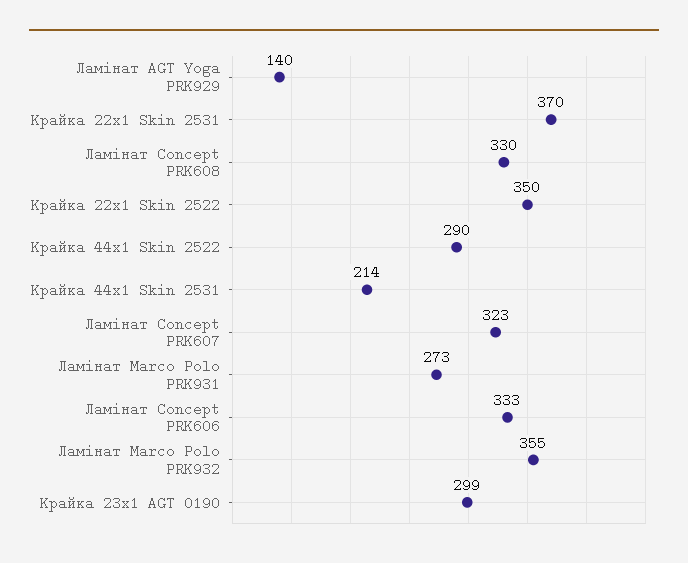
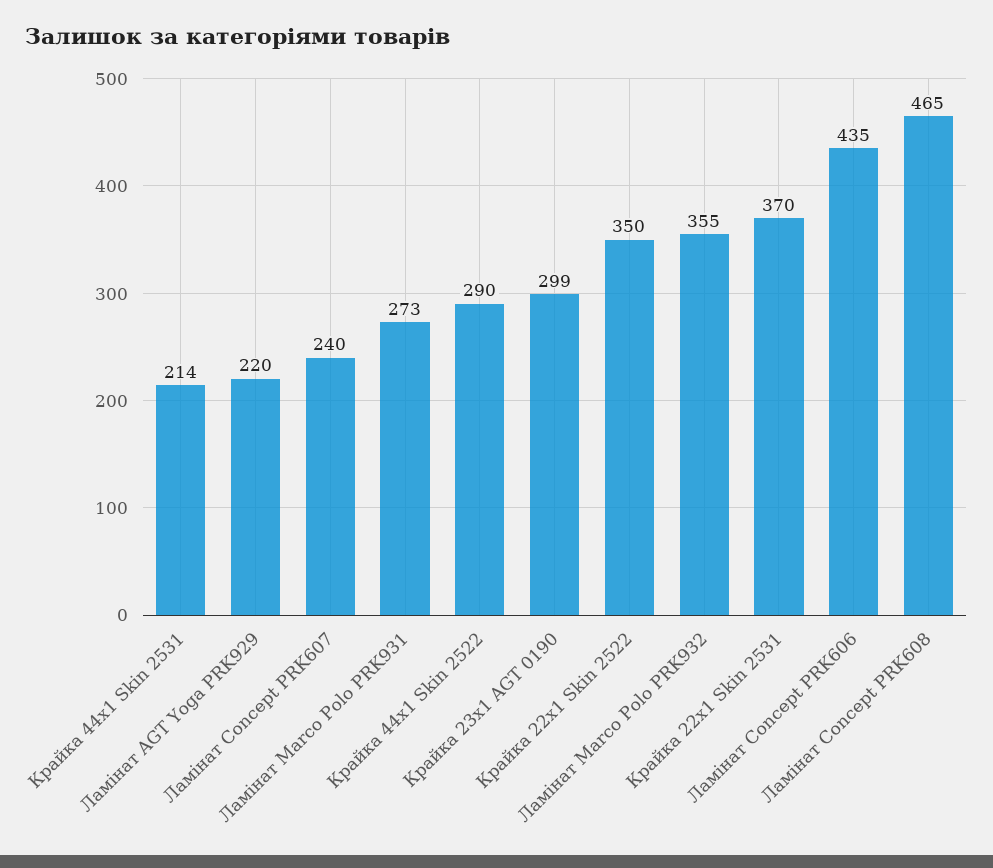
Ламінат AGT Yoga PRK929: 140 -> 220
Ламінат Concept PRK608: 330 -> 465
Ламінат Concept PRK607: 323 -> 240
Ламінат Concept PRK606: 333 -> 435

